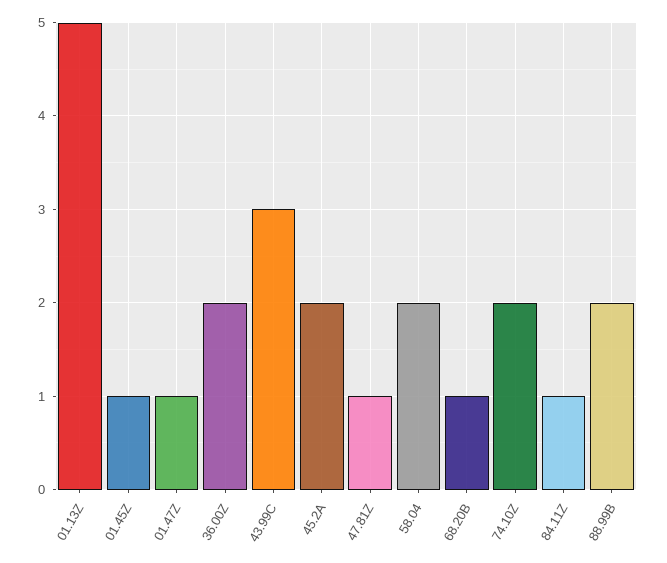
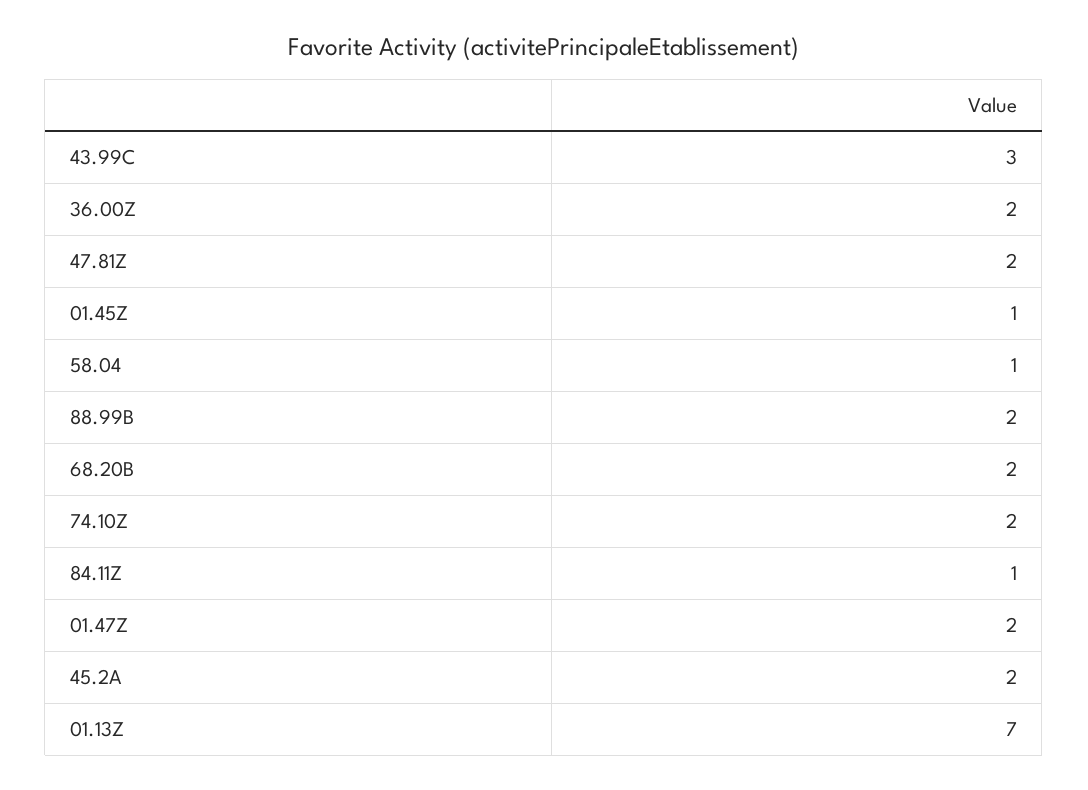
01.13Z: 5 -> 7
01.47Z: 1 -> 2
47.81Z: 1 -> 2
58.04: 2 -> 1
68.20B: 1 -> 2

